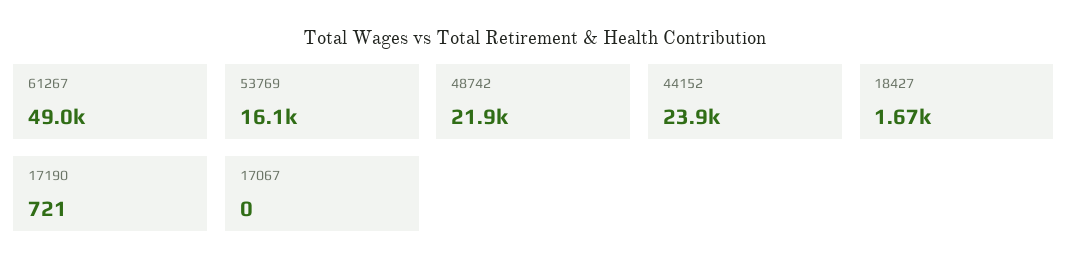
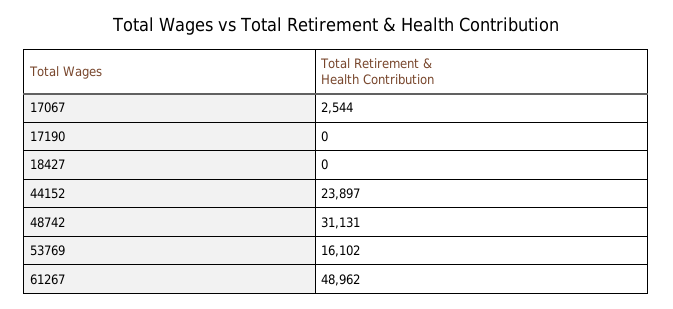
48742: 21900 -> 31131
18427: 1670 -> 0
17190: 721 -> 0
17067: 0 -> 2544

